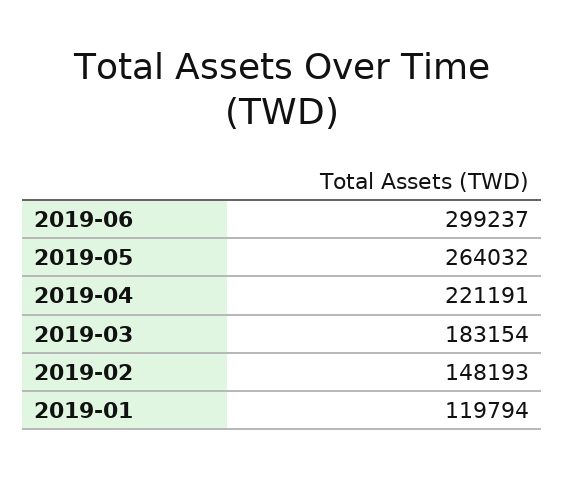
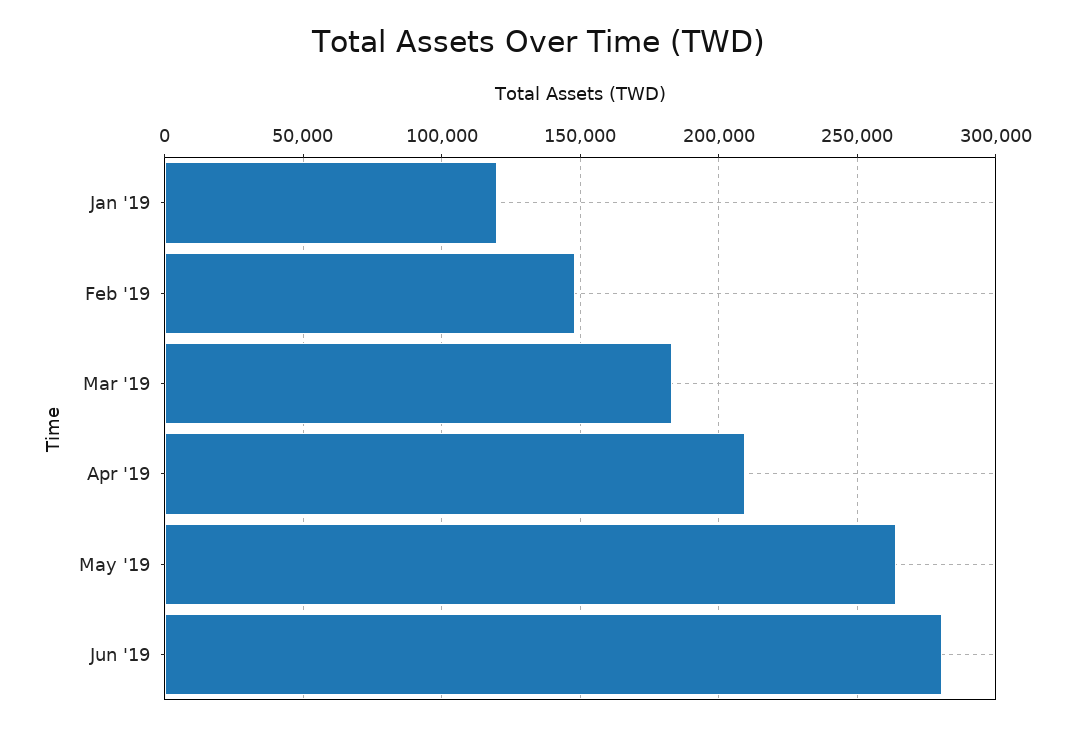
2019-06: 299237 -> 280000
2019-04: 221191 -> 210000

